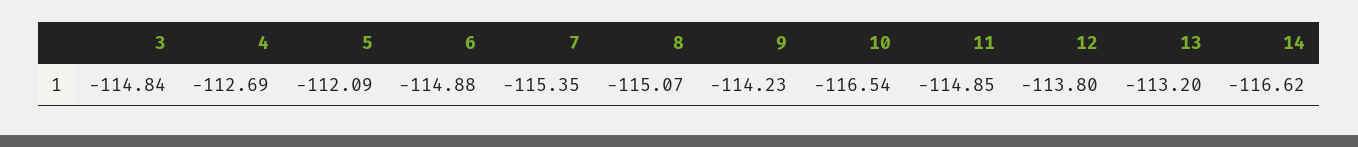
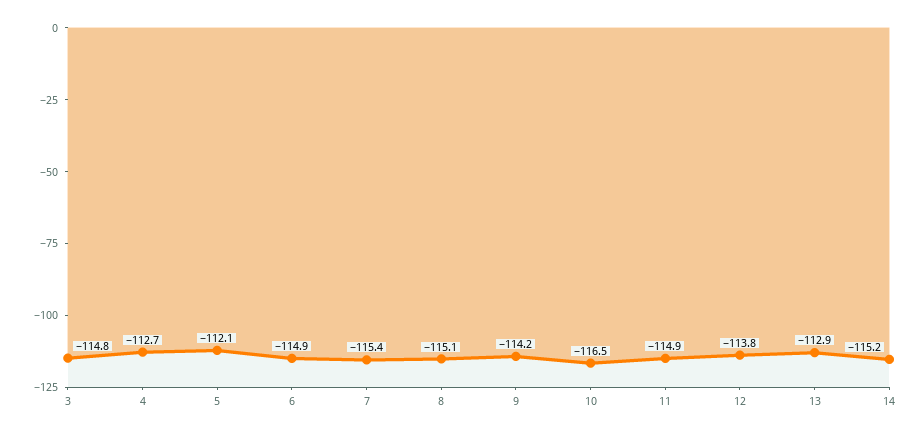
13: -113.2 -> -112.9
14: -116.62 -> -115.2

